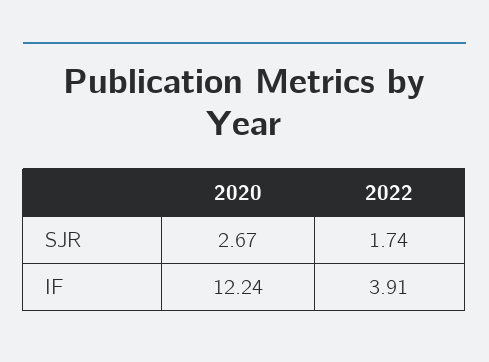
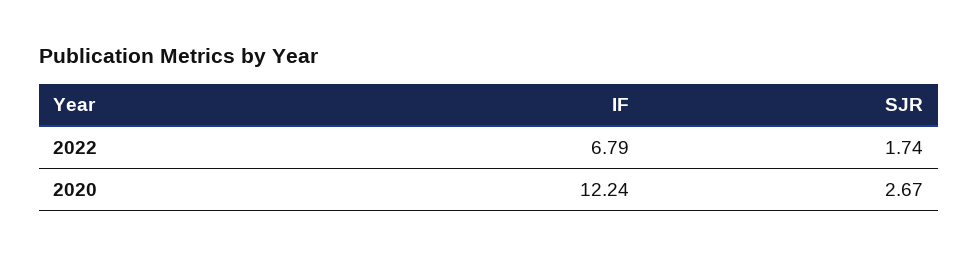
2022, IF: 3.91 -> 6.79

